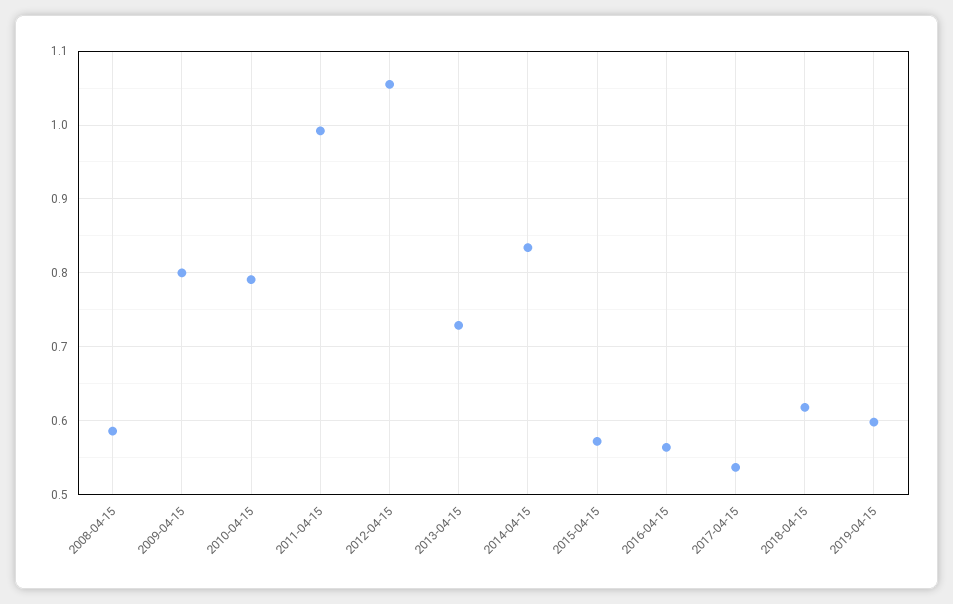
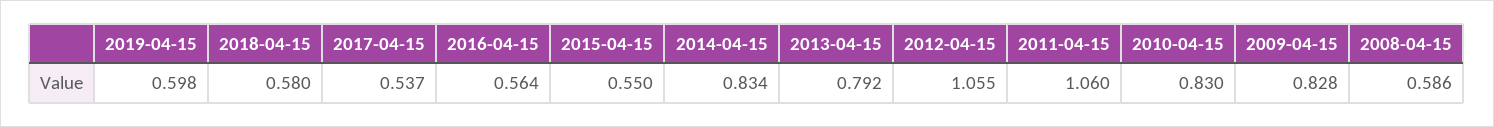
2009-04-15: 0.8 -> 0.828
2010-04-15: 0.79 -> 0.83
2011-04-15: 0.99 -> 1.06
2013-04-15: 0.73 -> 0.792
2015-04-15: 0.57 -> 0.55
2018-04-15: 0.62 -> 0.58

